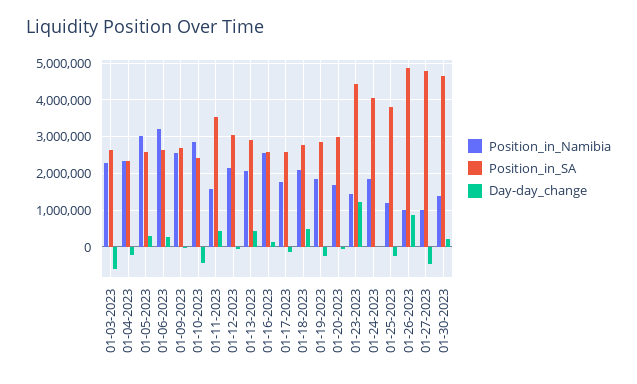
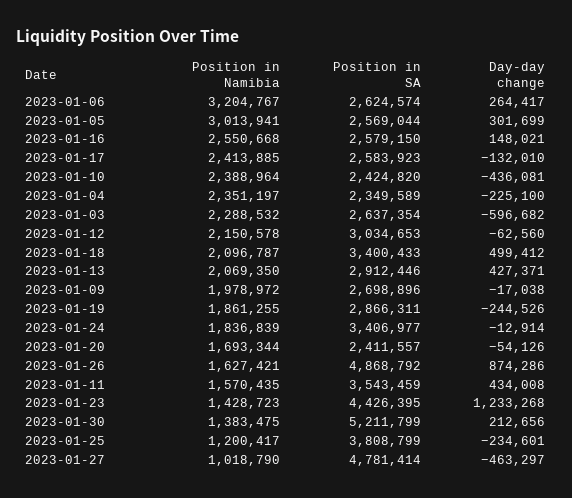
Position_in_Namibia, 01-09-2023: 2600000 -> 1978972
Position_in_Namibia, 01-10-2023: 2800000 -> 2388964
Position_in_Namibia, 01-17-2023: 1800000 -> 2413885
Position_in_SA, 01-18-2023: 2800000 -> 3400433
Position_in_SA, 01-20-2023: 3000000 -> 2411557
Position_in_SA, 01-24-2023: 4000000 -> 3406977
Position_in_Namibia, 01-26-2023: 1000000 -> 1627421
Position_in_SA, 01-30-2023: 4600000 -> 5211799

